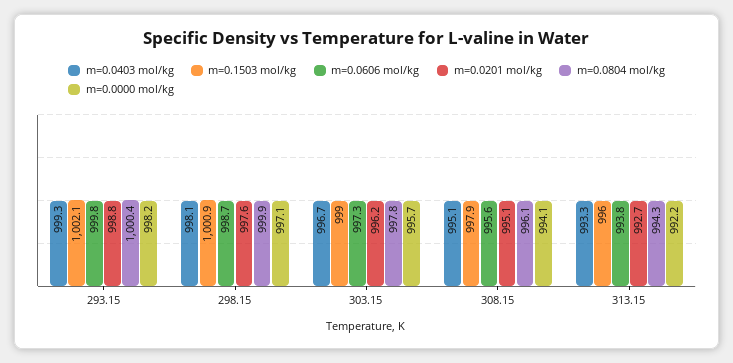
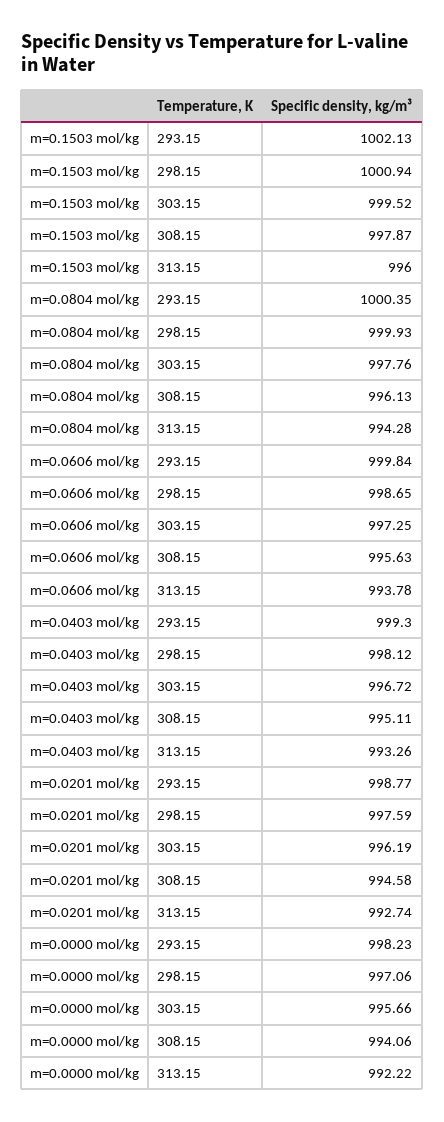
m=0.1503 mol/kg, 303.15: 999 -> 999.52
m=0.0201 mol/kg, 308.15: 995.1 -> 994.58

